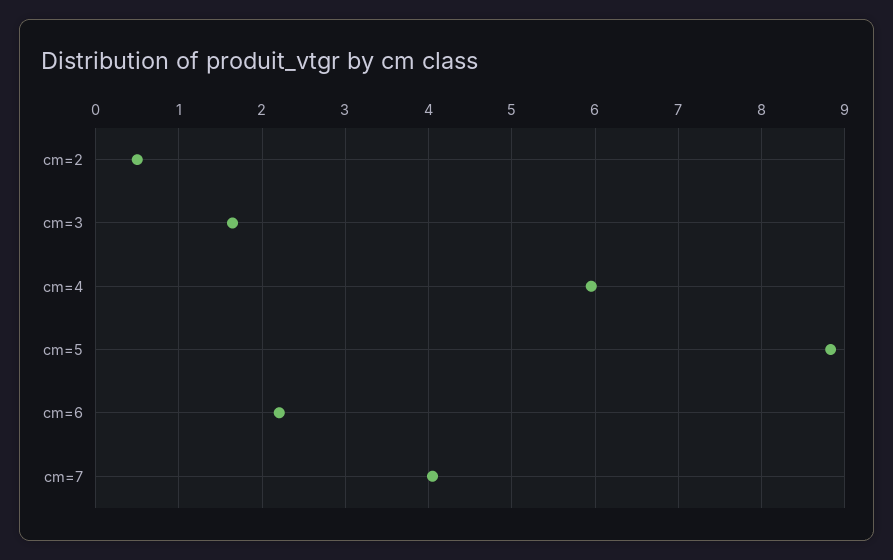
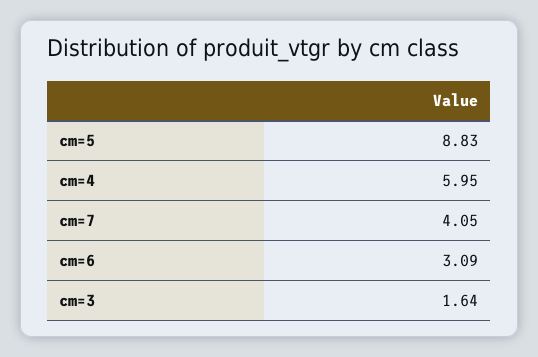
cm=2: 0.5 -> none
cm=6: 2.2 -> 3.09

